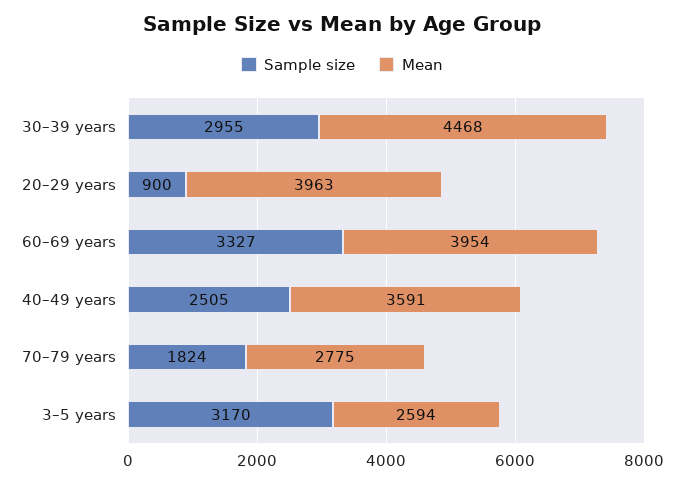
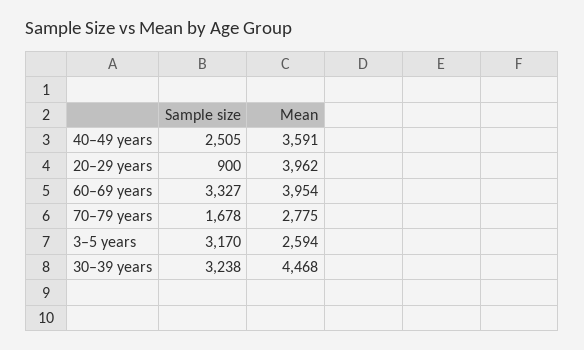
Sample size, 30–39 years: 2955 -> 3238
Mean, 20–29 years: 3963 -> 3962
Sample size, 70–79 years: 1824 -> 1678

